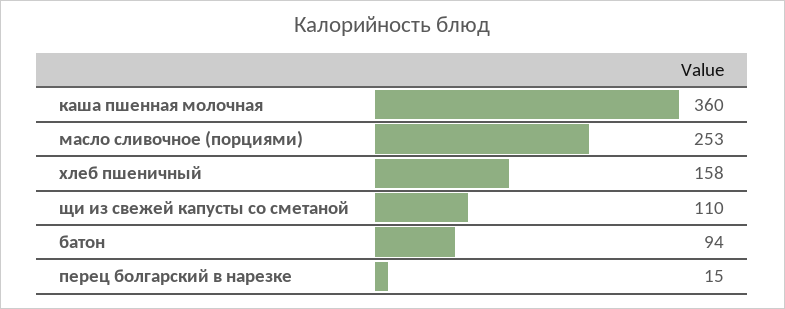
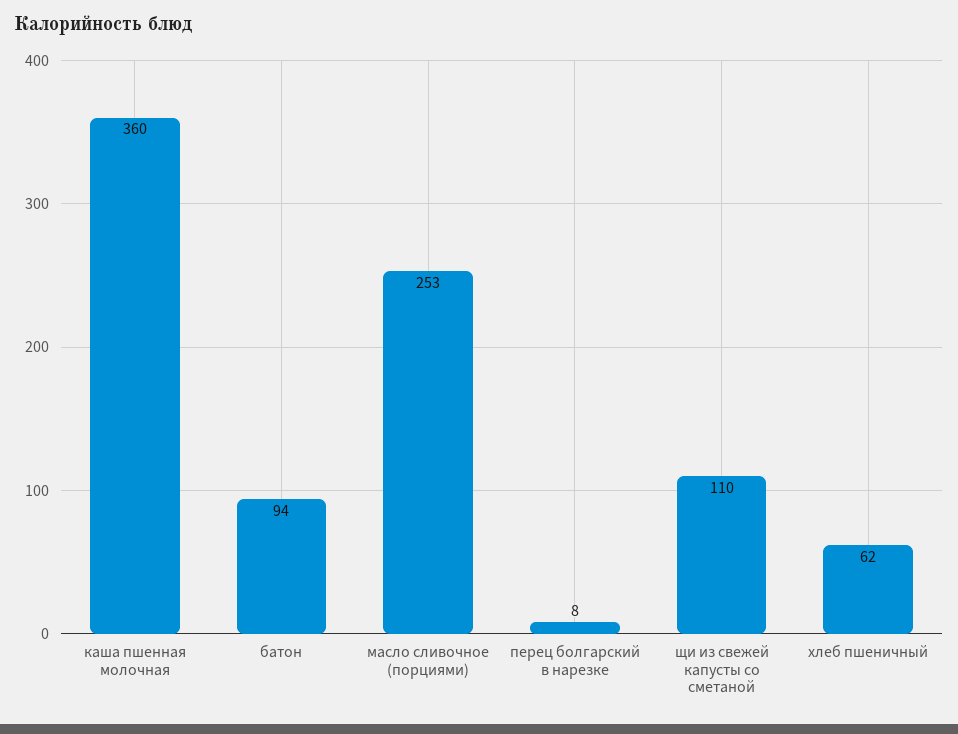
хлеб пшеничный: 158 -> 62
перец болгарский в нарезке: 15 -> 8

